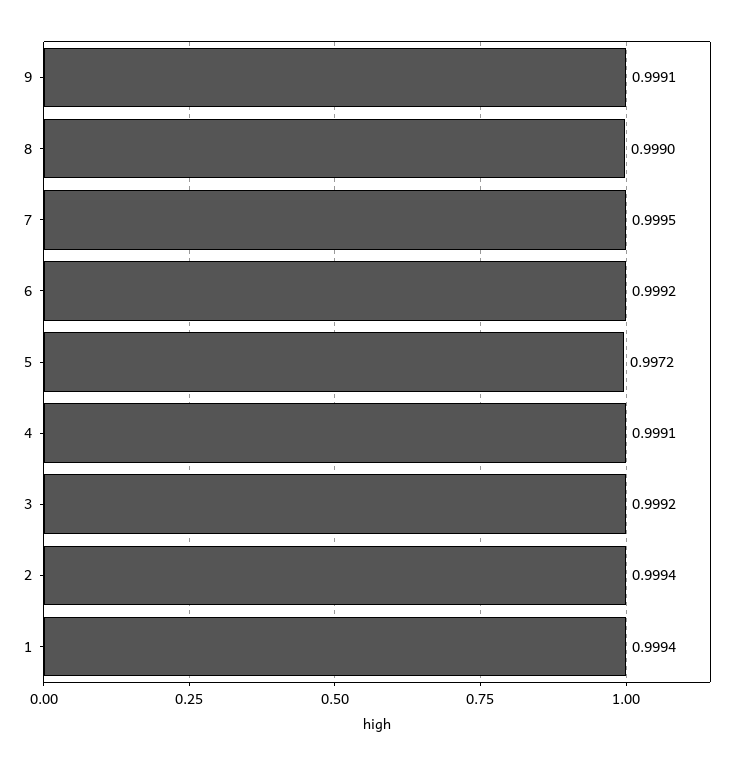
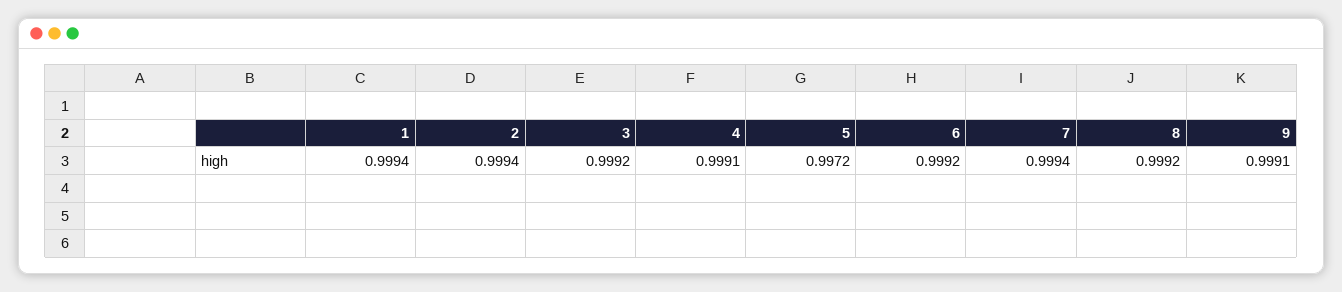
8: 0.999 -> 0.9992
7: 0.9995 -> 0.9994

